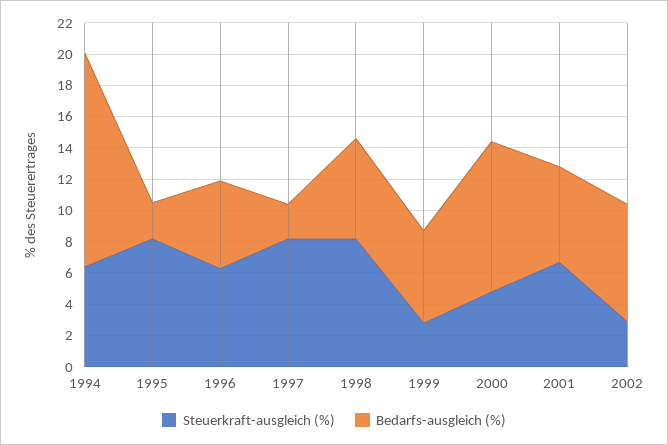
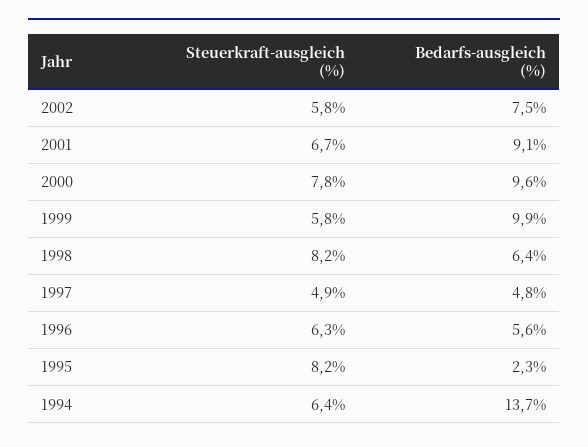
Steuerkraft-ausgleich (%), 1997: 8 -> 4.9
Bedarfs-ausgleich (%), 1997: 2 -> 4.8
Steuerkraft-ausgleich (%), 1999: 3 -> 5.8
Bedarfs-ausgleich (%), 1999: 6 -> 9.9
Steuerkraft-ausgleich (%), 2000: 5 -> 7.8
Bedarfs-ausgleich (%), 2001: 6 -> 9.1
Steuerkraft-ausgleich (%), 2002: 3 -> 5.8

